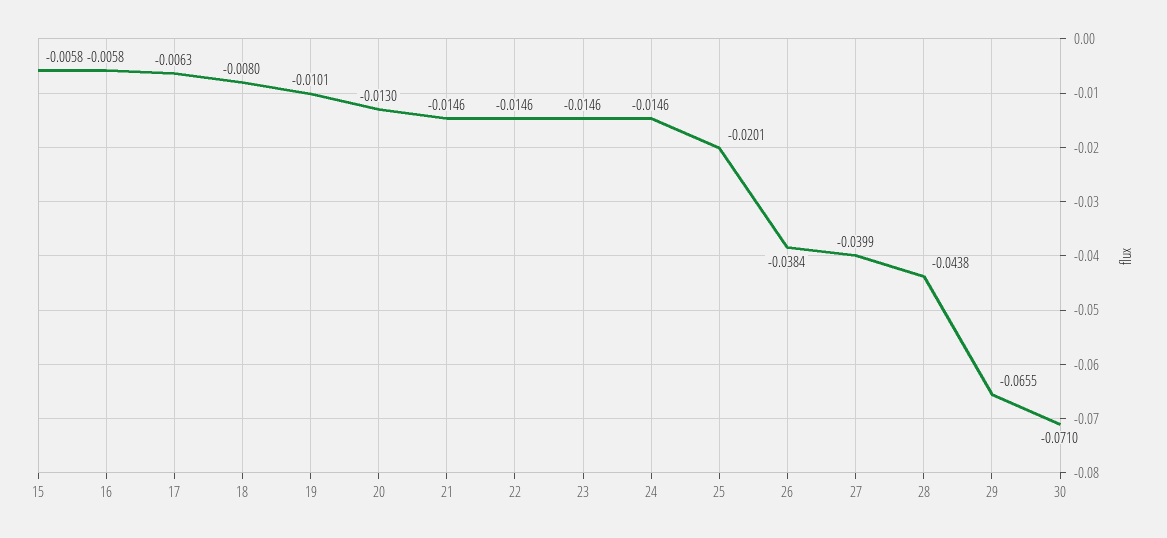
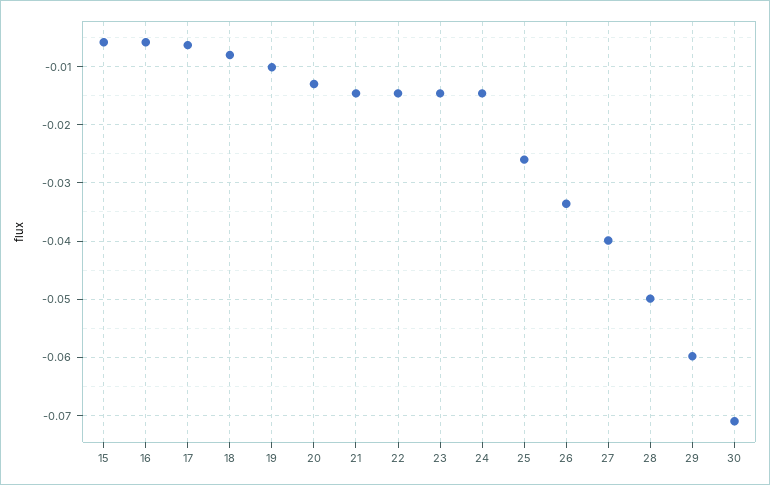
25: -0.0201 -> -0.026
26: -0.0384 -> -0.034
28: -0.0438 -> -0.05
29: -0.0655 -> -0.06

